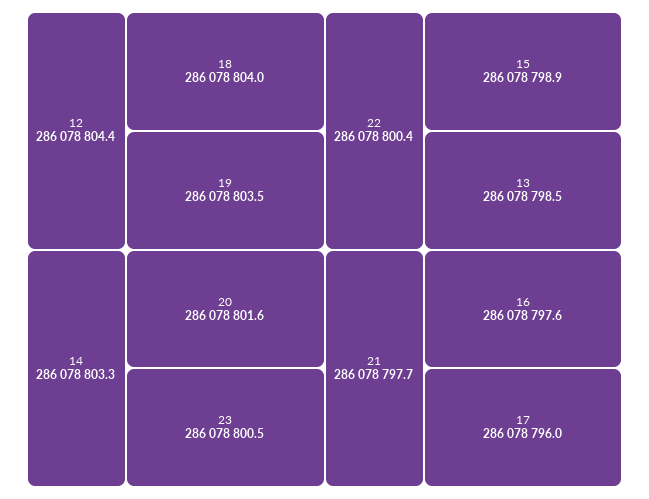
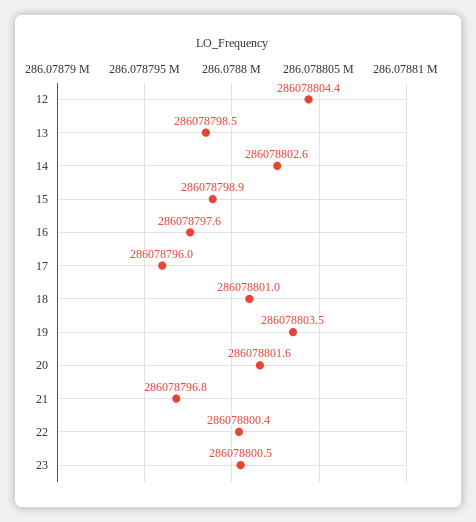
18: 286078804 -> 286078801
14: 286078803.3 -> 286078802.6
21: 286078797.7 -> 286078796.8

